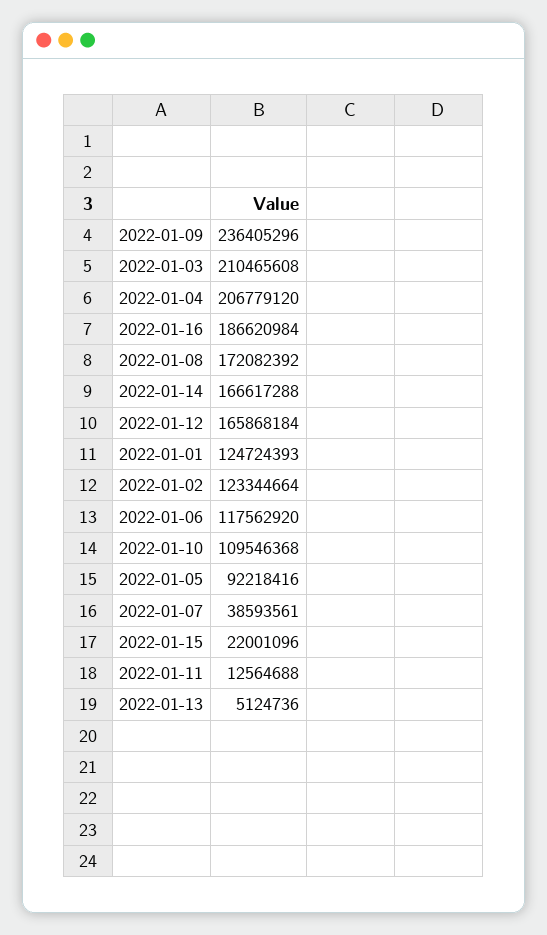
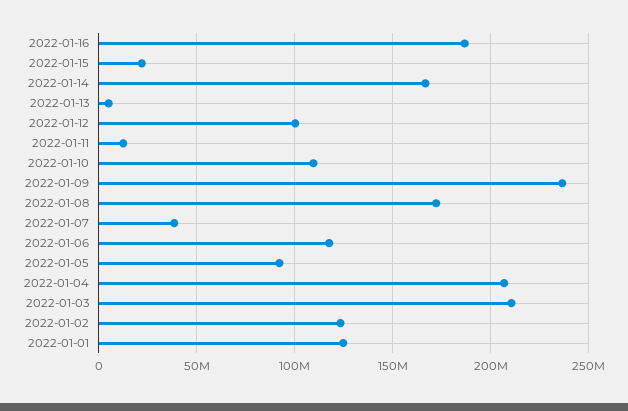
2022-01-12: 165868184 -> 100000000

